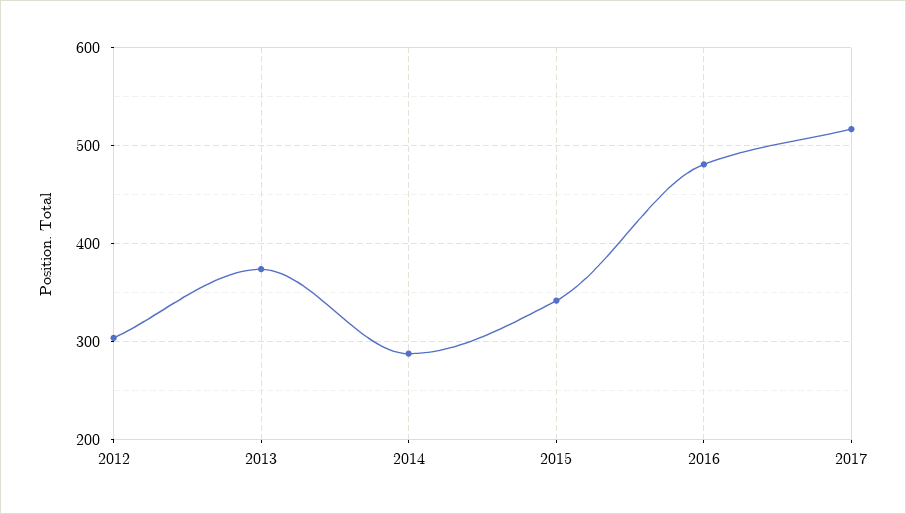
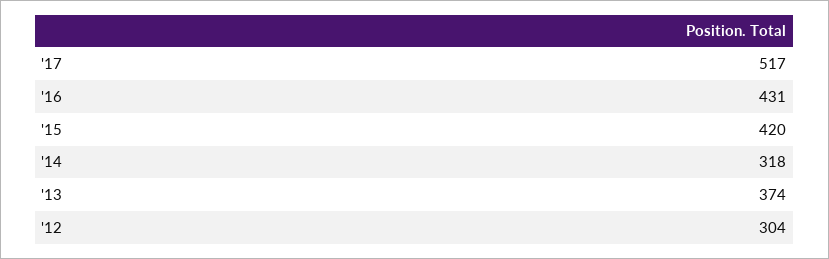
2014: 290 -> 318
2015: 340 -> 420
2016: 480 -> 431

